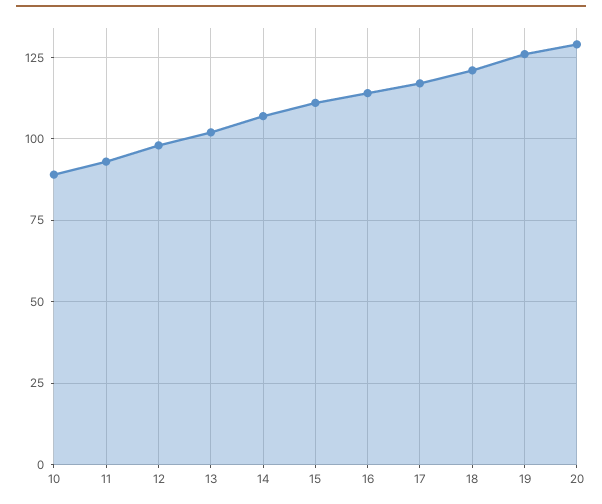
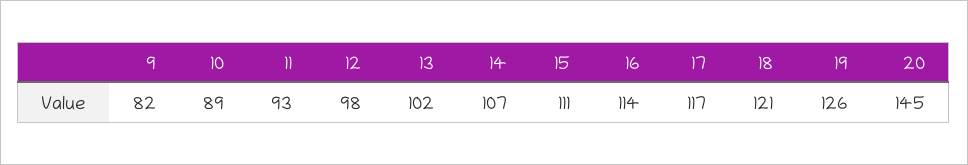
20: 130 -> 145
9: none -> 82

